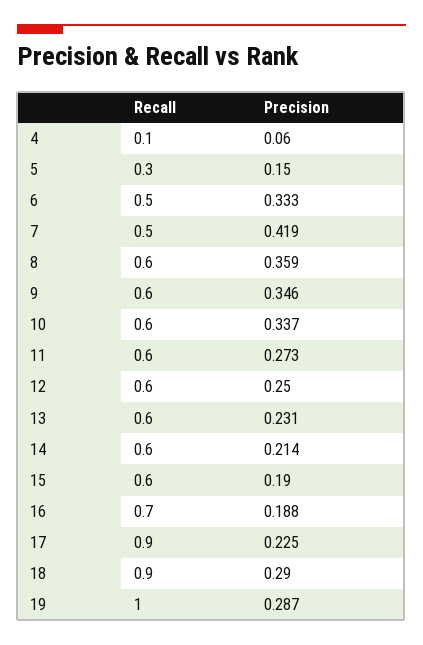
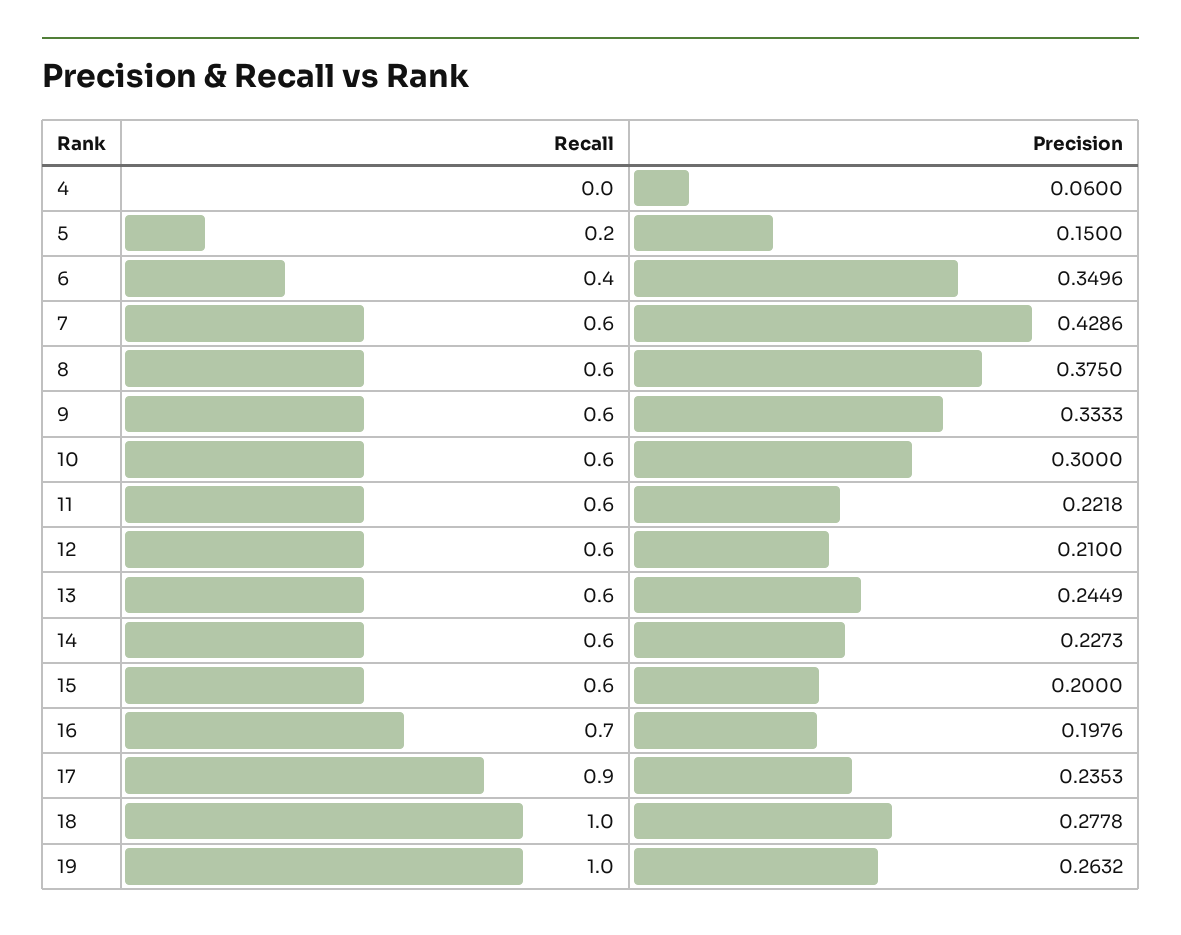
Recall, 4: 0.1 -> 0
Recall, 5: 0.3 -> 0.2
Recall, 6: 0.5 -> 0.4
Precision, 6: 0.333 -> 0.3496
Recall, 7: 0.5 -> 0.6
Precision, 7: 0.419 -> 0.4286
Precision, 8: 0.359 -> 0.375
Precision, 9: 0.346 -> 0.3333
Precision, 10: 0.337 -> 0.3
Precision, 11: 0.273 -> 0.2218
Precision, 12: 0.25 -> 0.21
Precision, 13: 0.231 -> 0.2449
Precision, 14: 0.214 -> 0.2273
Precision, 15: 0.19 -> 0.2
Precision, 16: 0.188 -> 0.1976
Precision, 17: 0.225 -> 0.2353
Recall, 18: 0.9 -> 1
Precision, 18: 0.29 -> 0.2778
Precision, 19: 0.287 -> 0.2632

